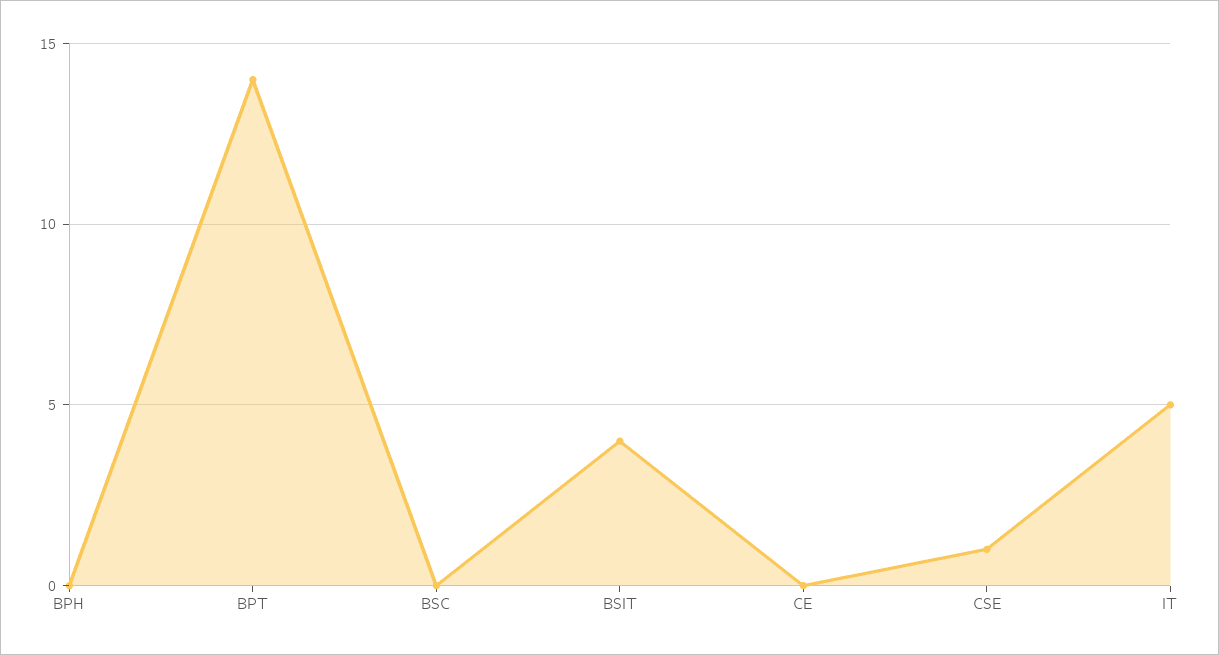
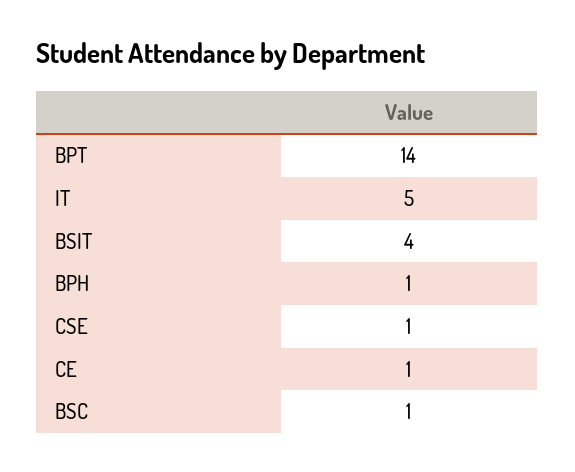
BPH: 0 -> 1
BSC: 0 -> 1
CE: 0 -> 1

